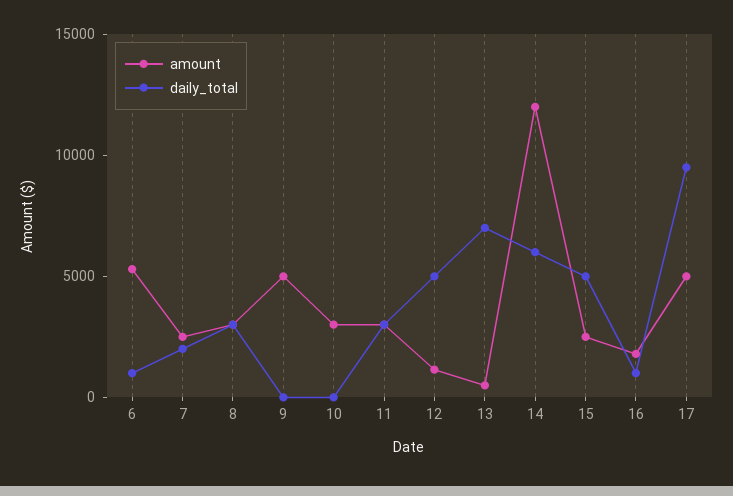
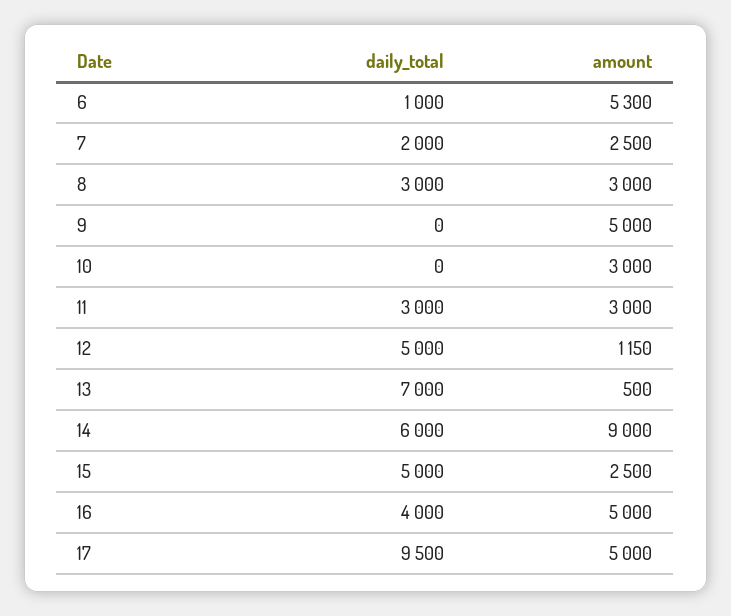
amount, 14: 12000 -> 9000
amount, 16: 2000 -> 5000
daily_total, 16: 1000 -> 4000

